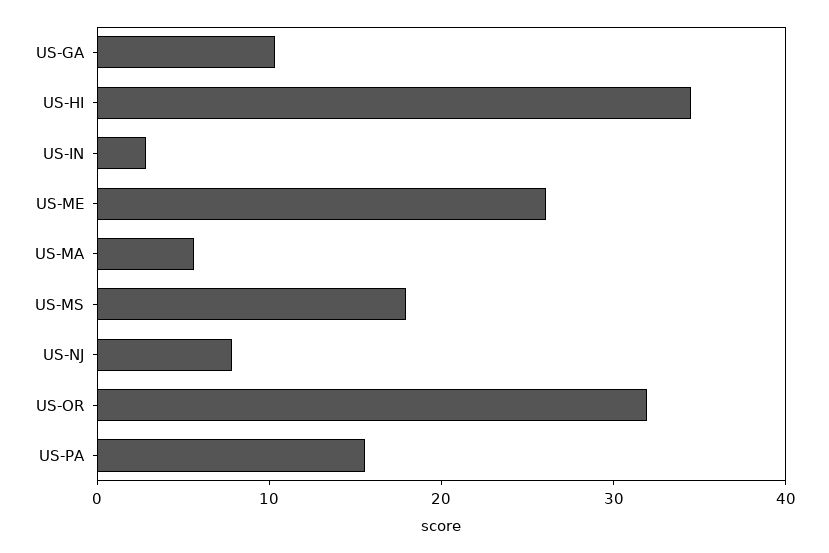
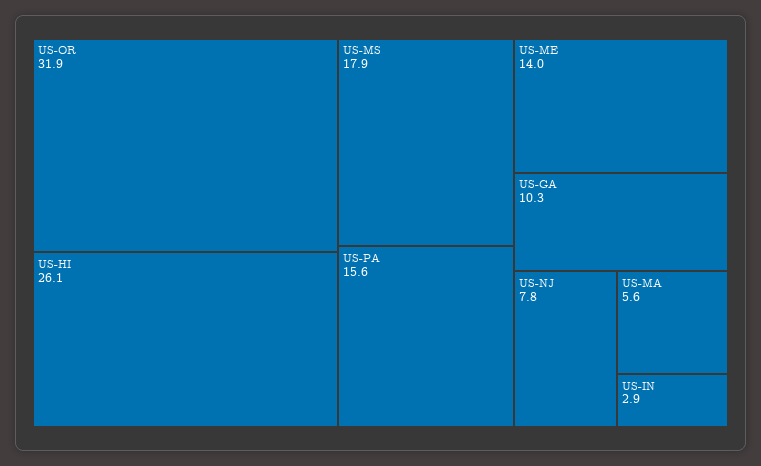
US-HI: 34 -> 26.1
US-ME: 26 -> 14

